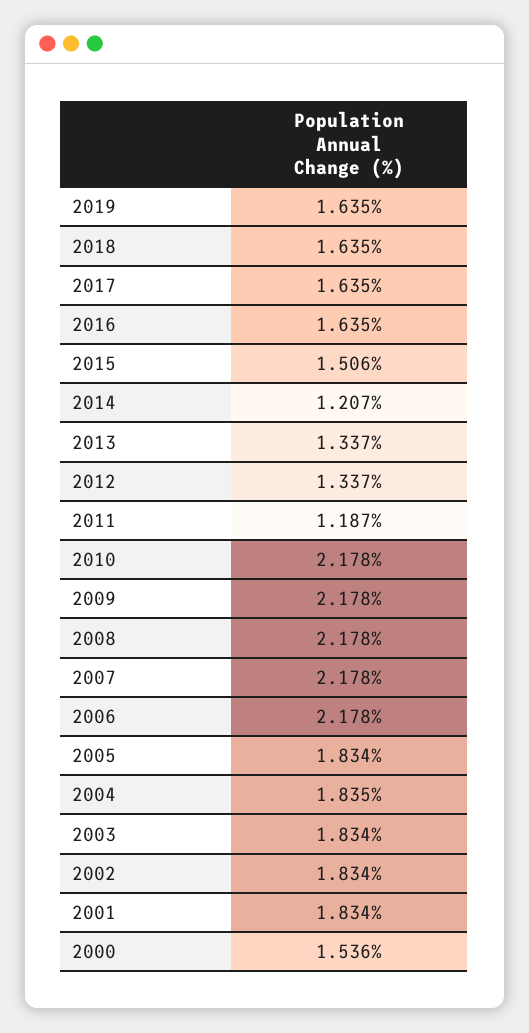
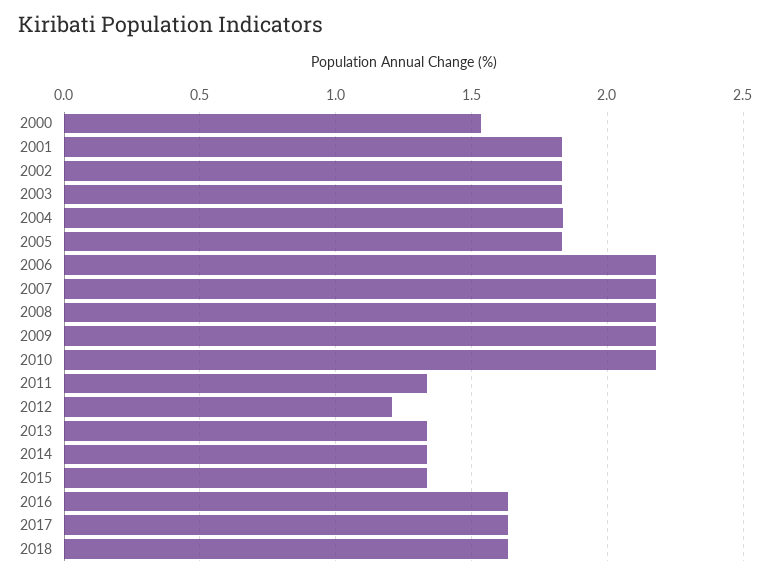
2019: 1.635 -> none
2015: 1.506 -> 1.35
2014: 1.207 -> 1.35
2012: 1.337 -> 1.2
2011: 1.187 -> 1.35

